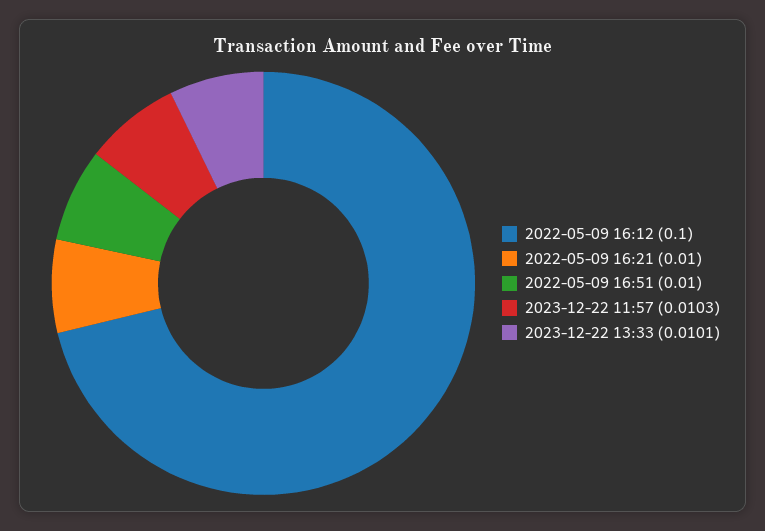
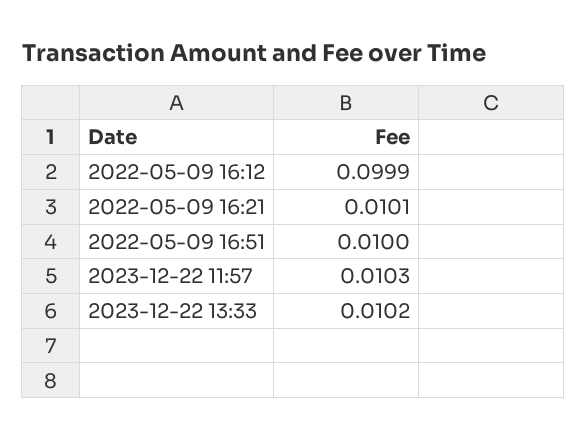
2022-05-09 16:12: 0.1 -> 0.0999
2022-05-09 16:21: 0.01 -> 0.0101
2023-12-22 13:33: 0.0101 -> 0.0102

